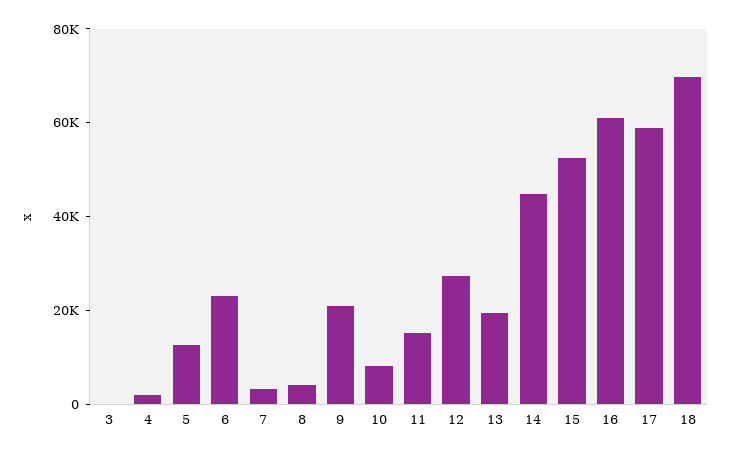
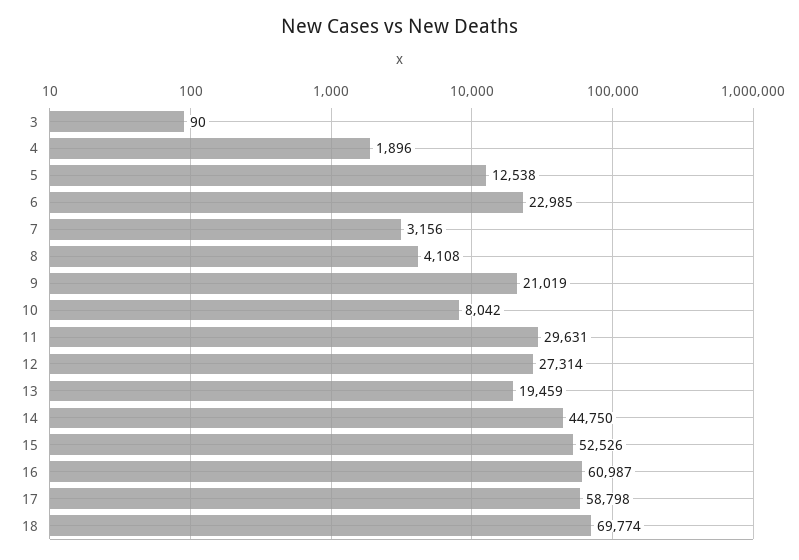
11: 15000 -> 29631

